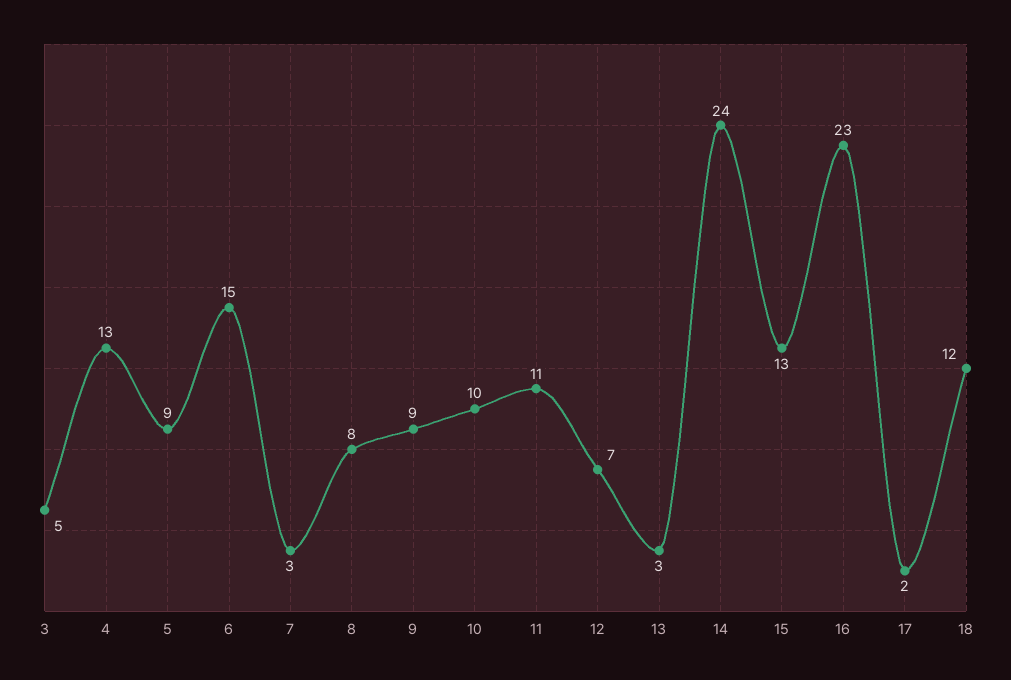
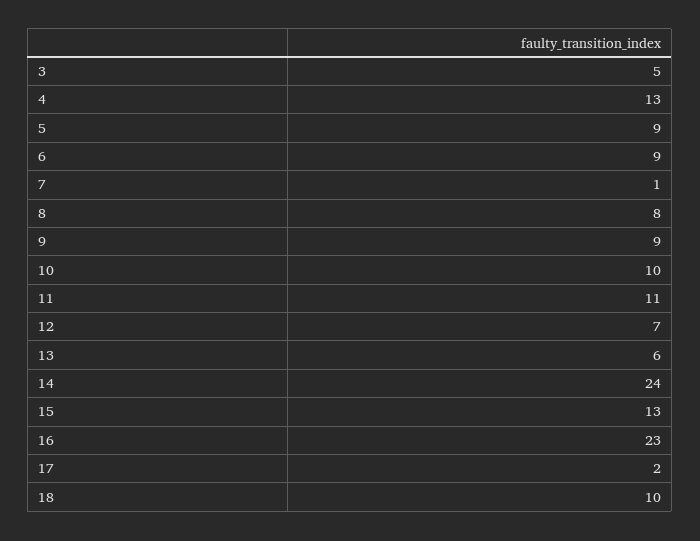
6: 15 -> 9
7: 3 -> 1
13: 3 -> 6
18: 12 -> 10

